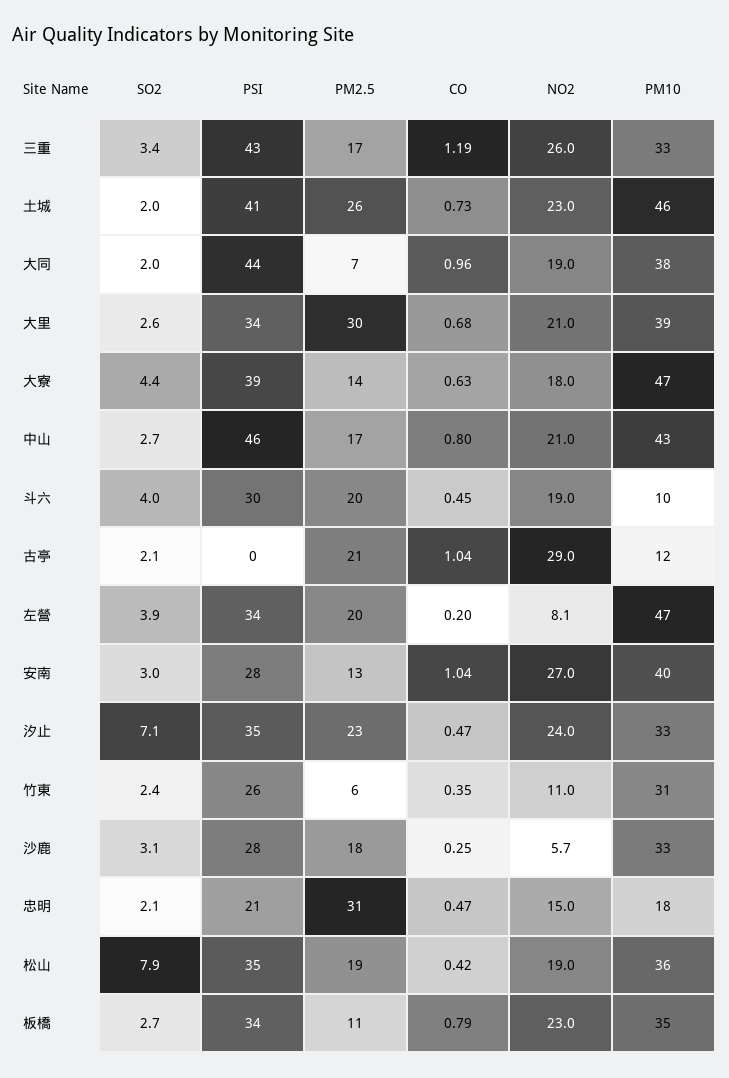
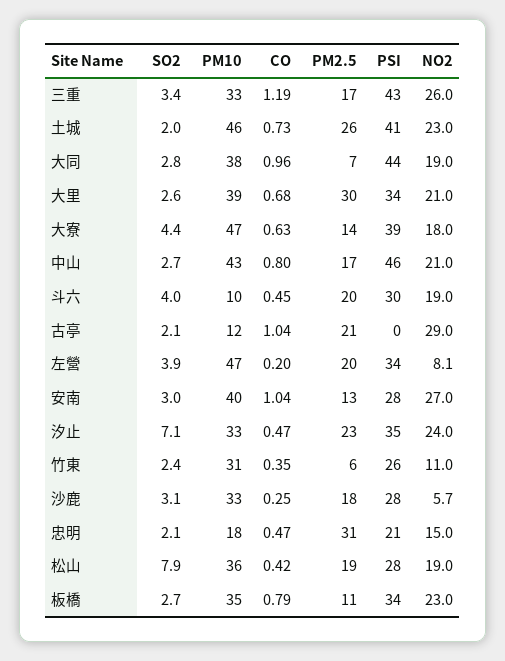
SO2, 大同: 2 -> 2.8
PSI, 松山: 35 -> 28

